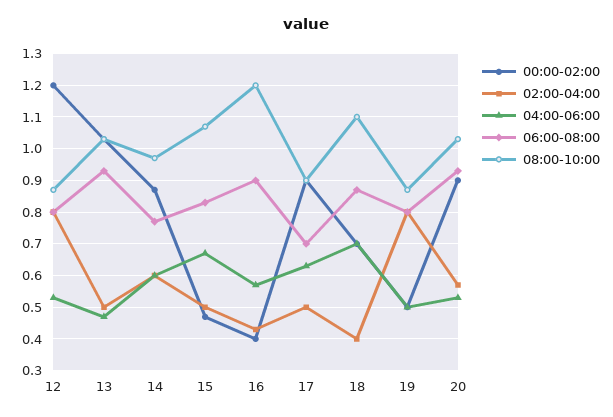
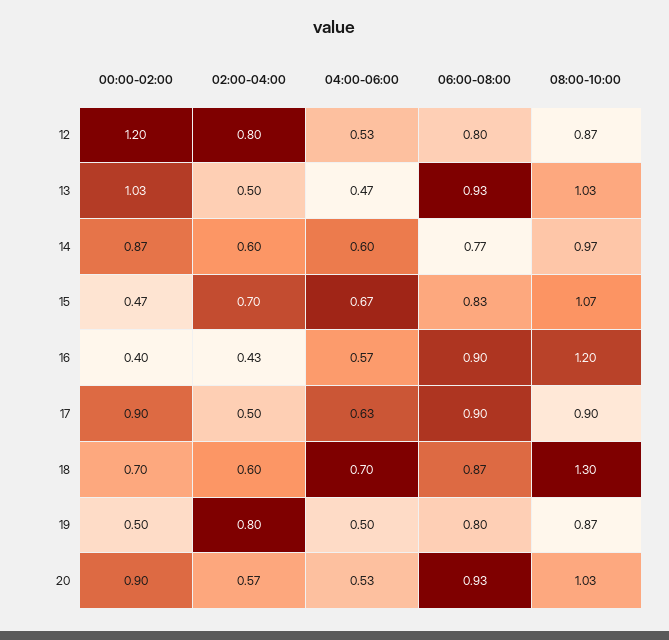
02:00-04:00, 15: 0.5 -> 0.7
06:00-08:00, 17: 0.7 -> 0.9
02:00-04:00, 18: 0.4 -> 0.6
08:00-10:00, 18: 1.1 -> 1.3

